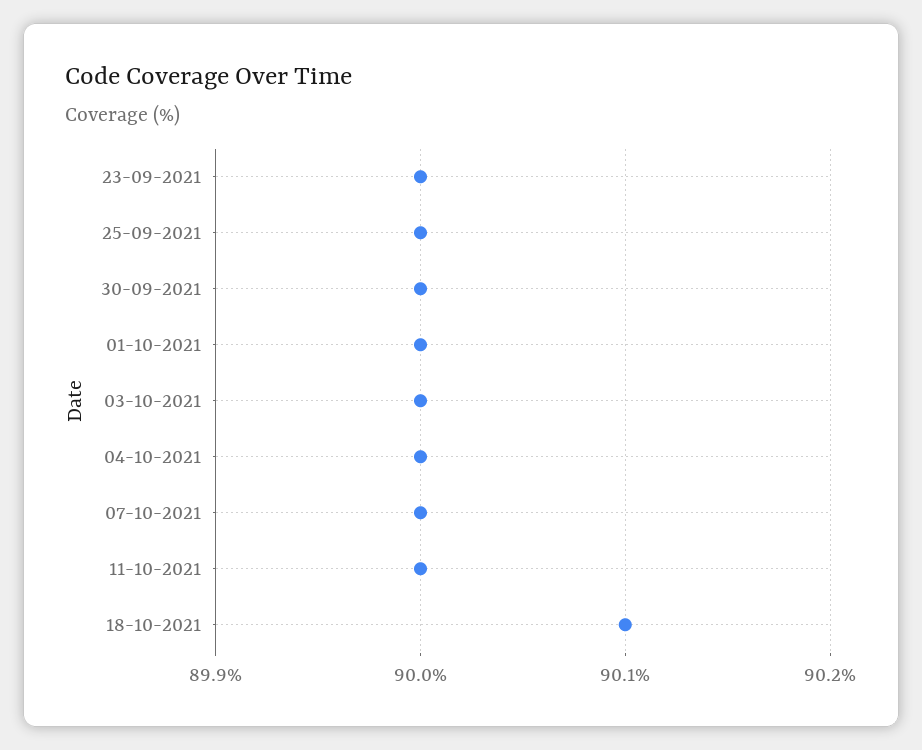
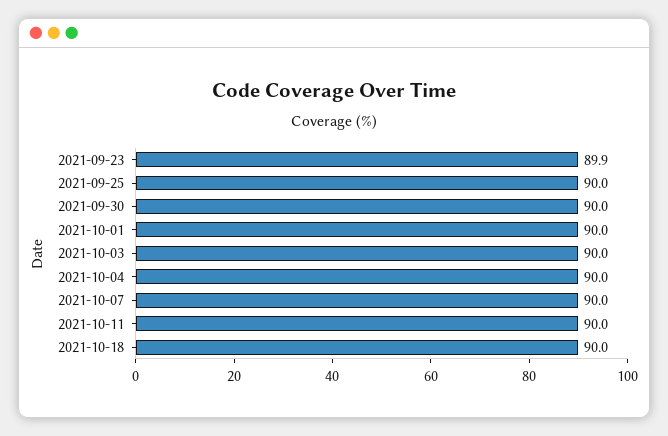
23-09-2021: 90 -> 89.9
18-10-2021: 90.1 -> 90

